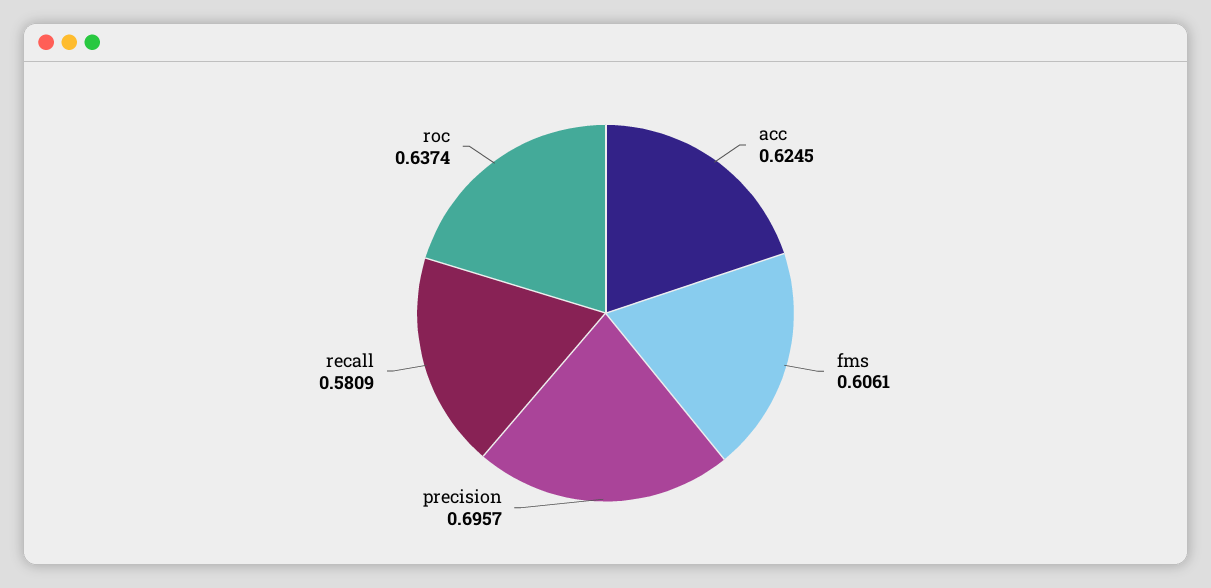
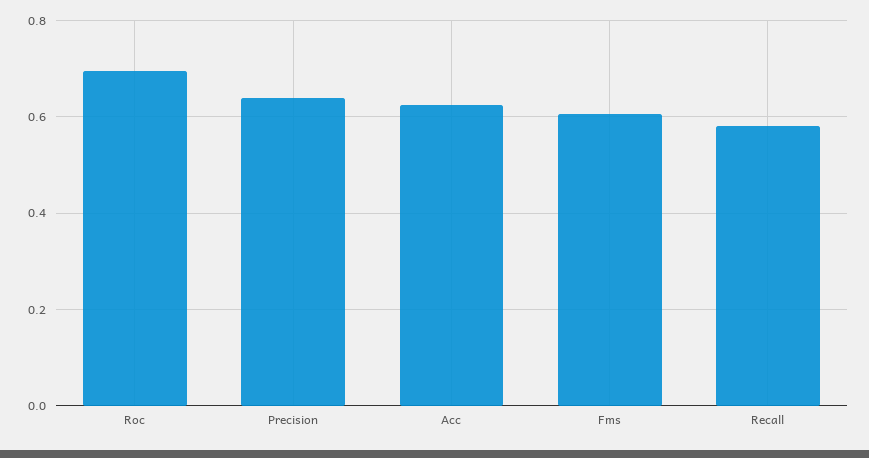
precision: 0.6957 -> 0.64
roc: 0.6374 -> 0.7

